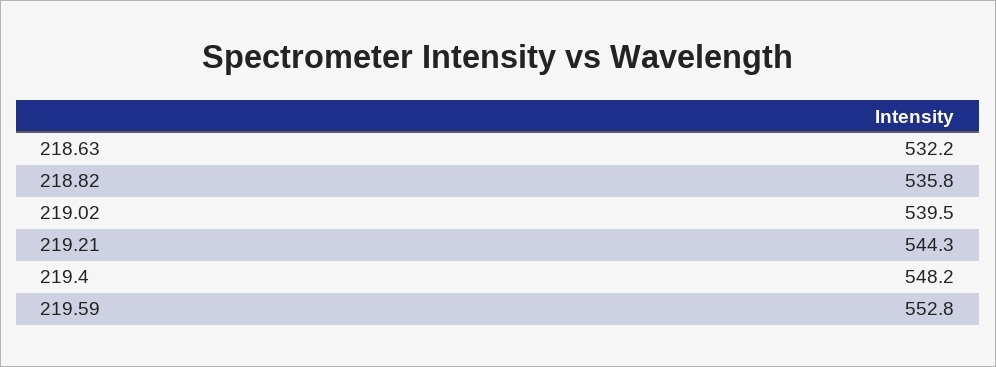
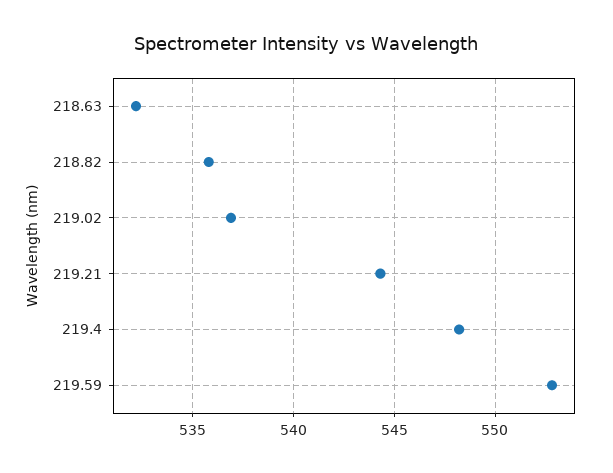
219.02: 539.5 -> 537

